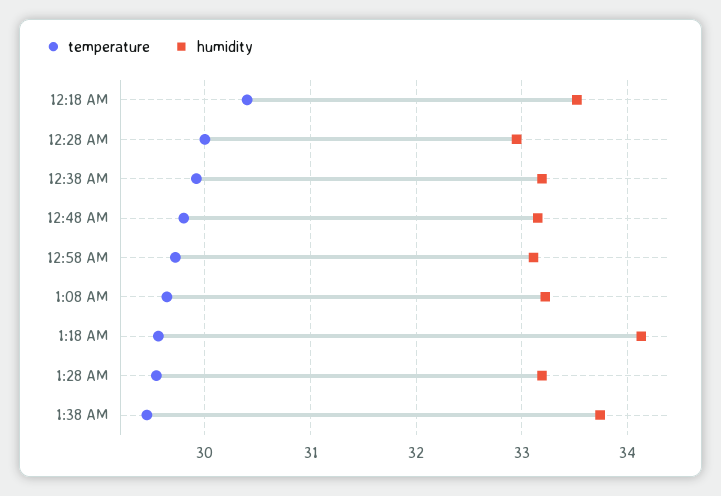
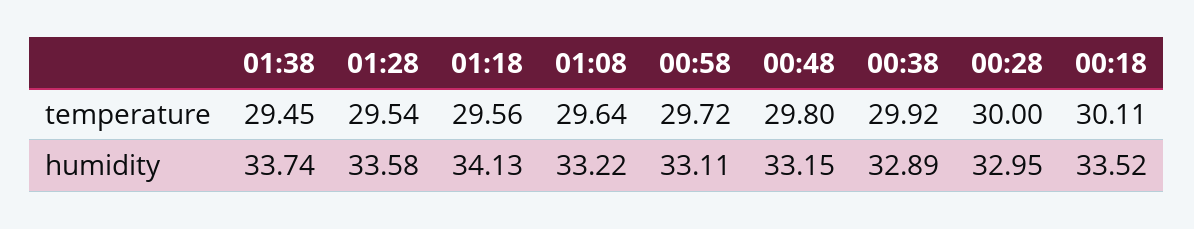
temperature, 12:18 AM: 30.4 -> 30.11
humidity, 12:38 AM: 33.2 -> 32.89
humidity, 1:28 AM: 33.2 -> 33.58

